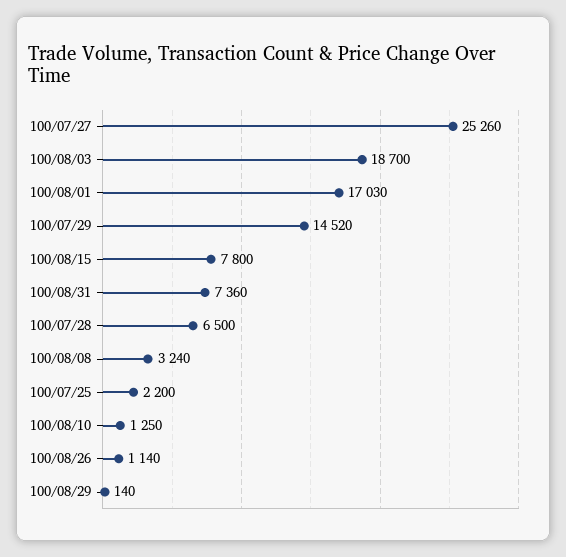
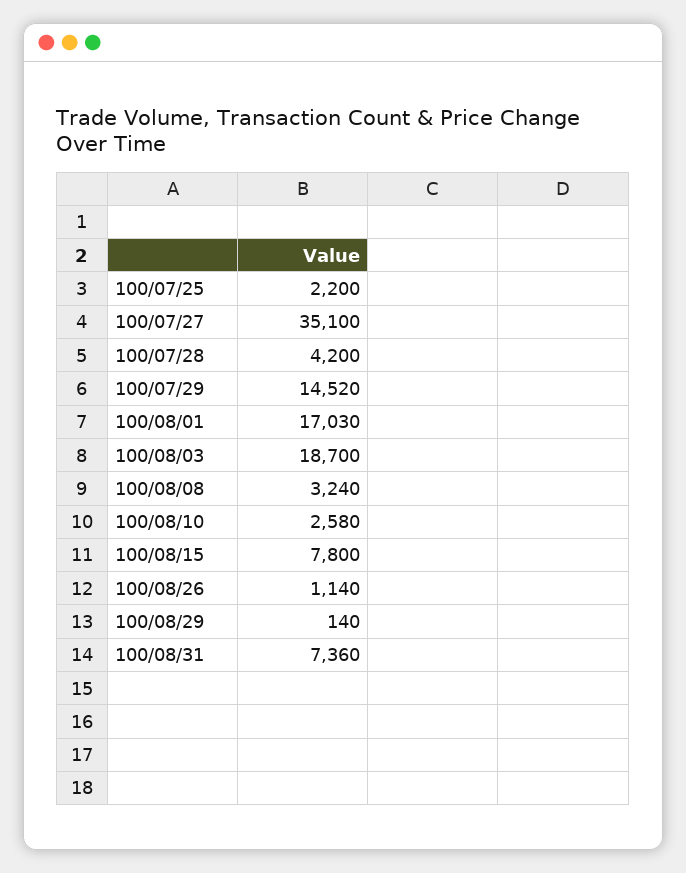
100/07/27: 25260 -> 35100
100/07/28: 6500 -> 4200
100/08/10: 1250 -> 2580

